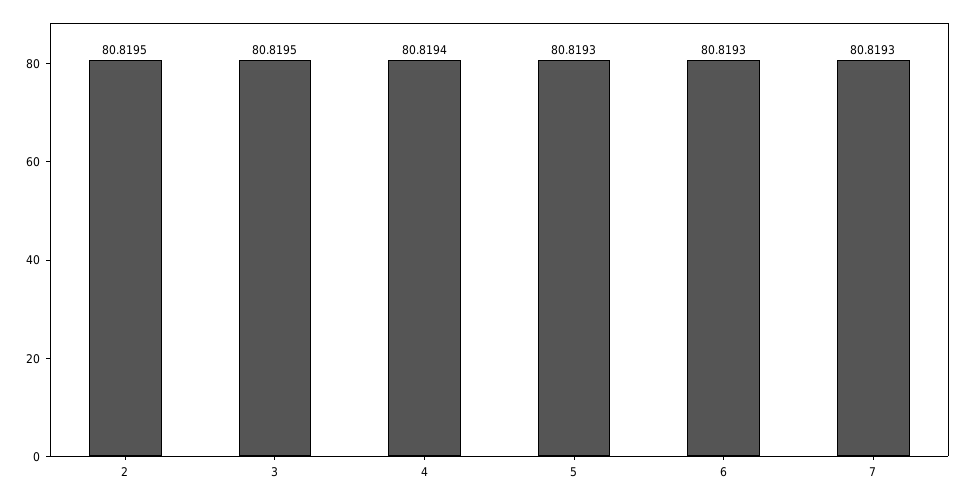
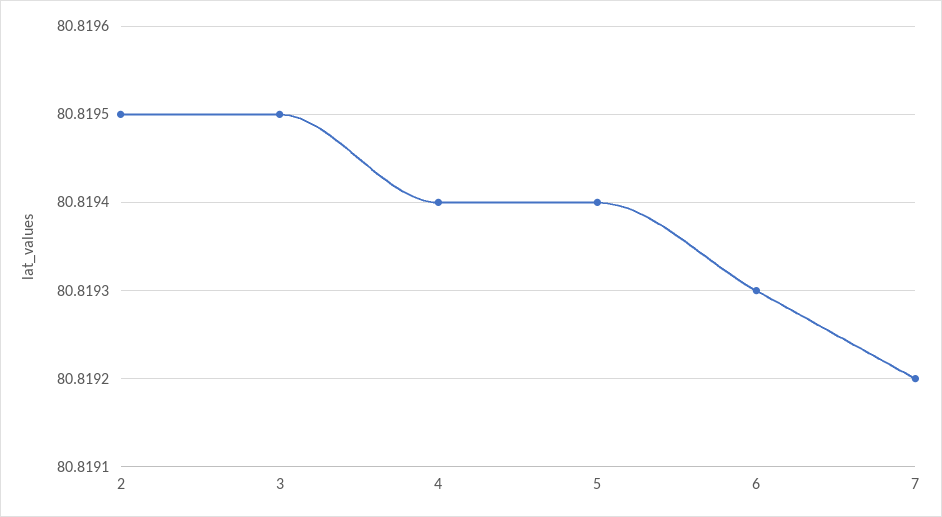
5: 80.8193 -> 80.8194
7: 80.8193 -> 80.8192

